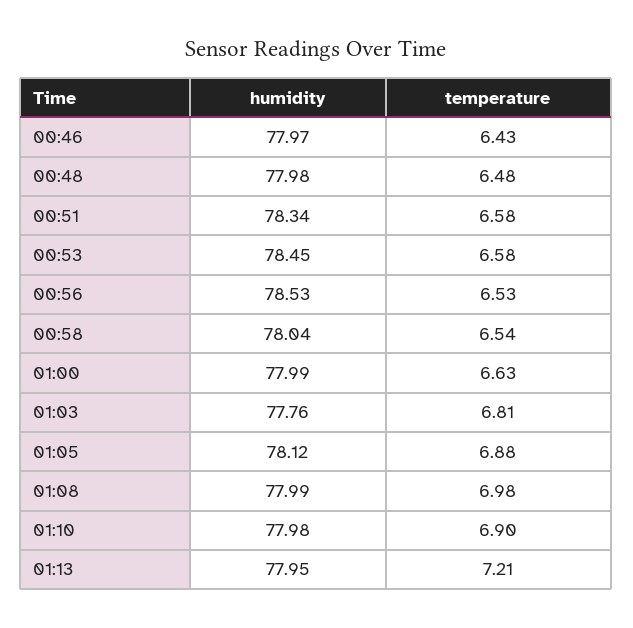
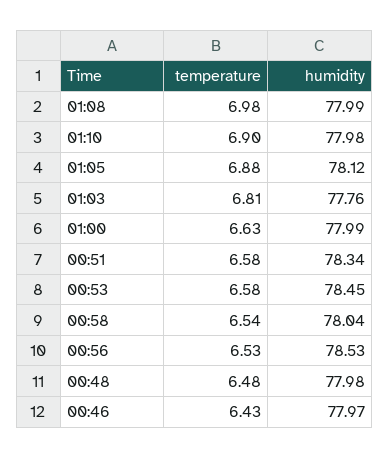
humidity, 01:13: 77.95 -> none
temperature, 01:13: 7.21 -> none

